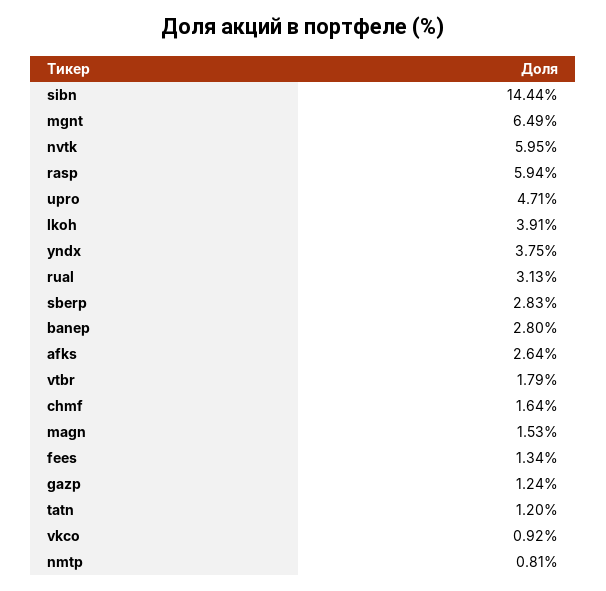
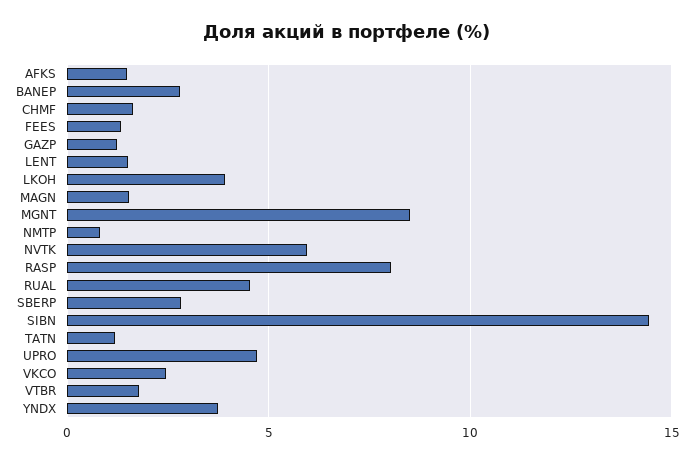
mgnt: 6.49 -> 8.5
rasp: 5.94 -> 8
rual: 3.13 -> 4.5
afks: 2.64 -> 1.5
vkco: 0.92 -> 2.5
LENT: none -> 1.5

